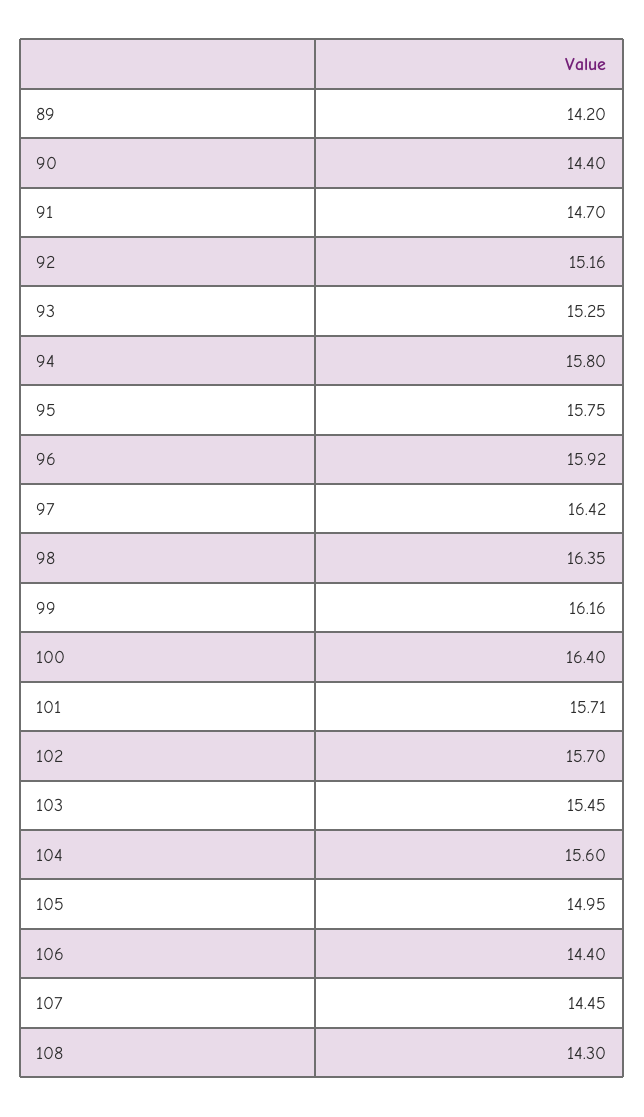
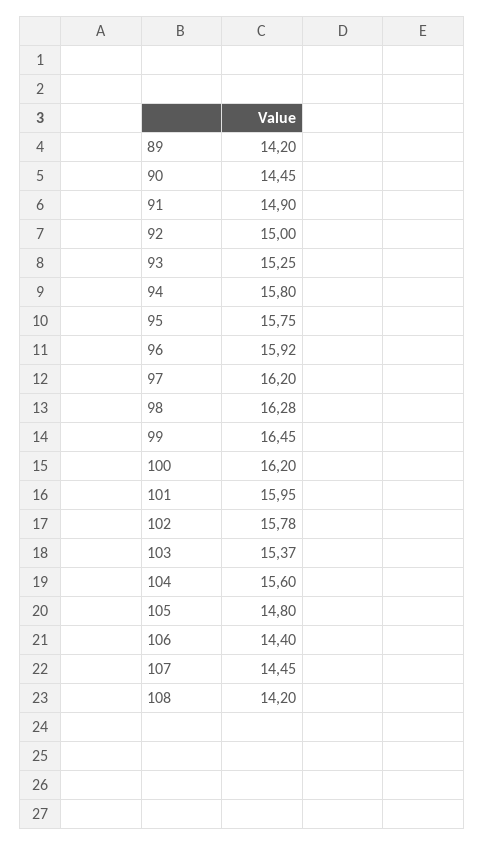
90: 14.4 -> 14.45
91: 14.7 -> 14.9
92: 15.16 -> 15
97: 16.42 -> 16.2
98: 16.35 -> 16.28
99: 16.16 -> 16.45
100: 16.4 -> 16.2
101: 15.71 -> 15.95
102: 15.7 -> 15.78
103: 15.45 -> 15.37
105: 14.95 -> 14.8
108: 14.3 -> 14.2

